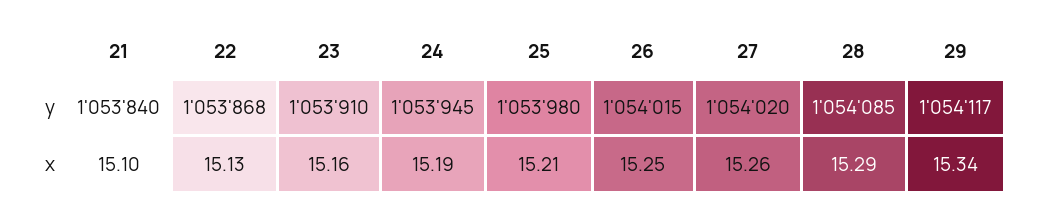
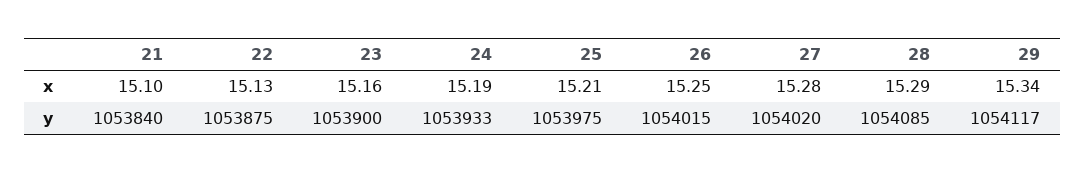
22, y: 1053868 -> 1053875
23, y: 1053910 -> 1053900
24, y: 1053945 -> 1053933
25, y: 1053980 -> 1053975
27, x: 15.26 -> 15.28

